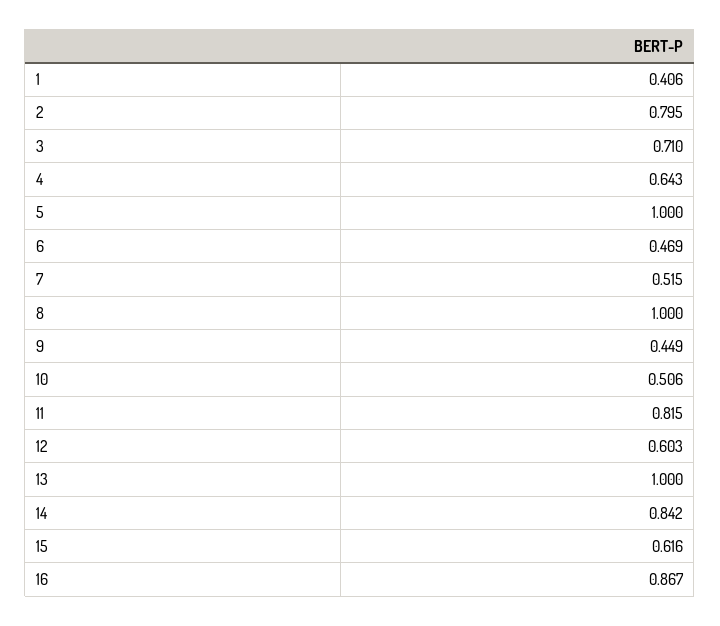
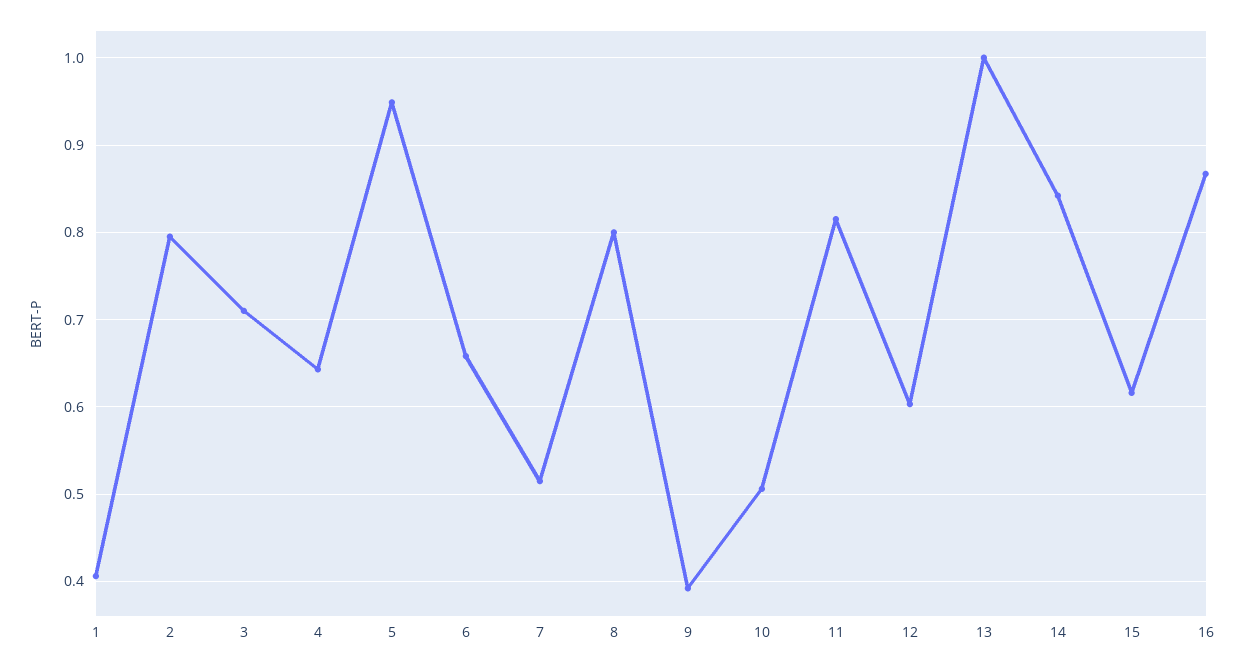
5: 1 -> 0.95
6: 0.469 -> 0.66
8: 1 -> 0.8
9: 0.449 -> 0.39

